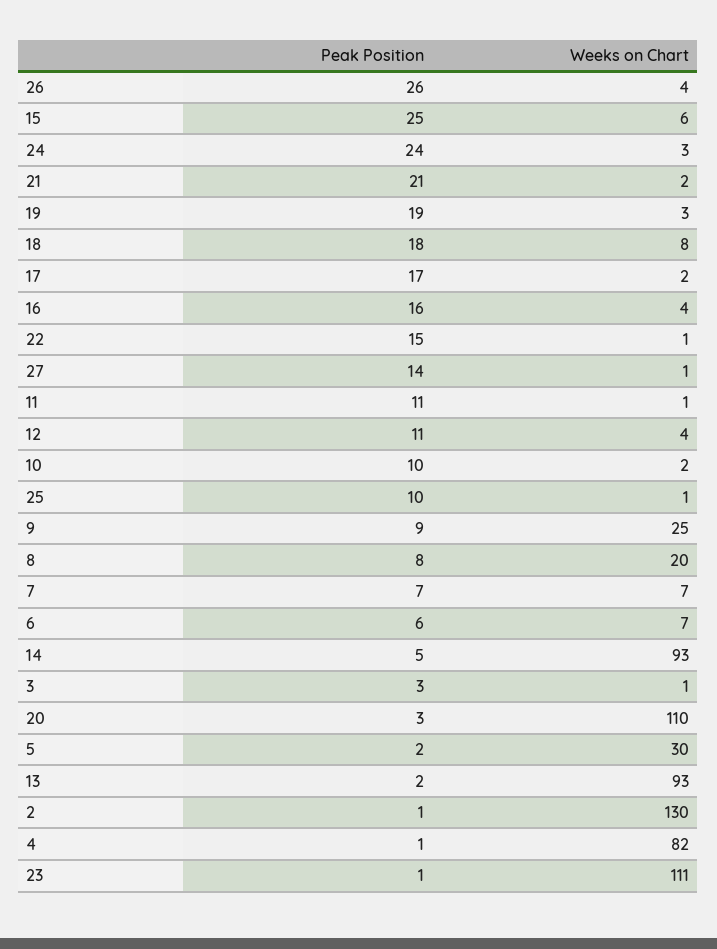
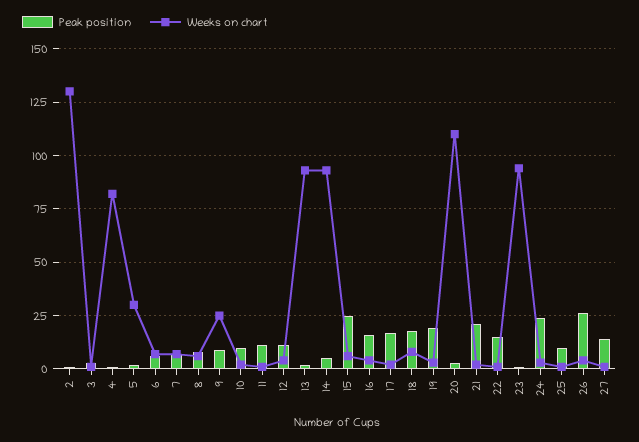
Weeks on Chart, 8: 20 -> 5
Weeks on Chart, 23: 111 -> 95

